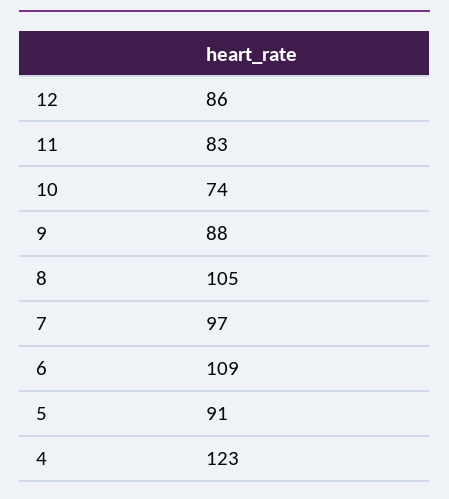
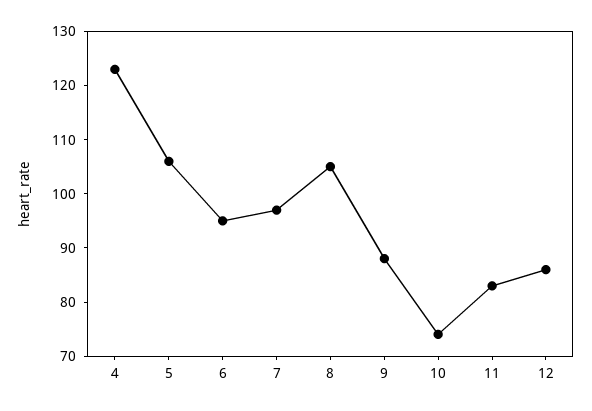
6: 109 -> 95
5: 91 -> 105

